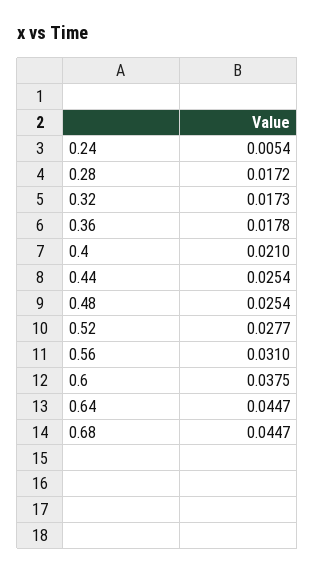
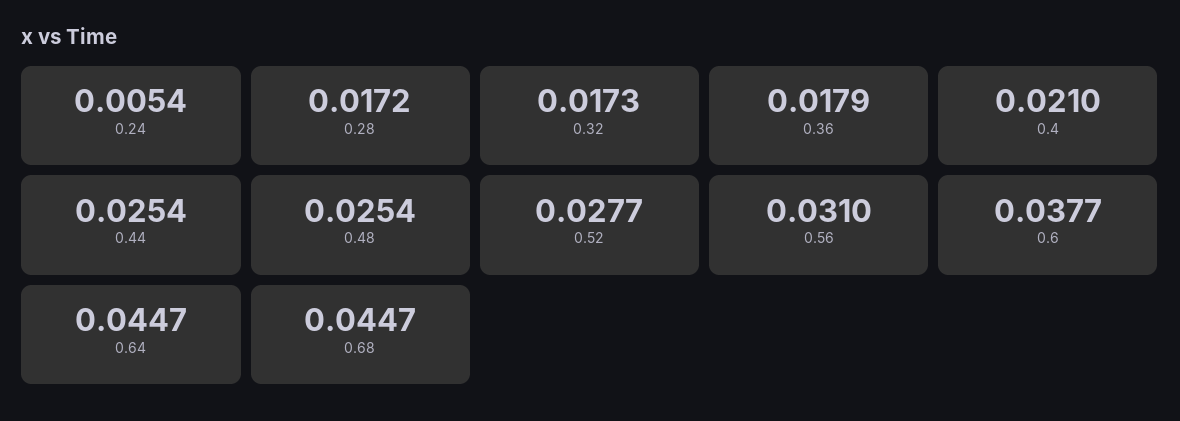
0.36: 0.0178 -> 0.0179
0.6: 0.0375 -> 0.0377

